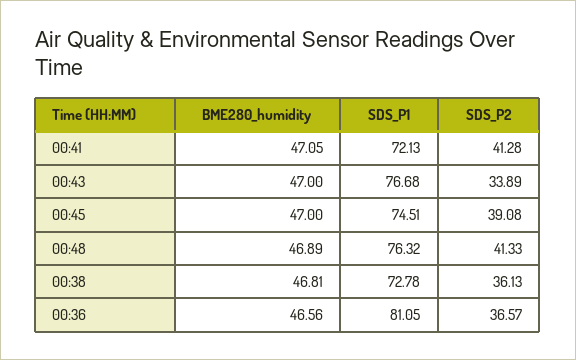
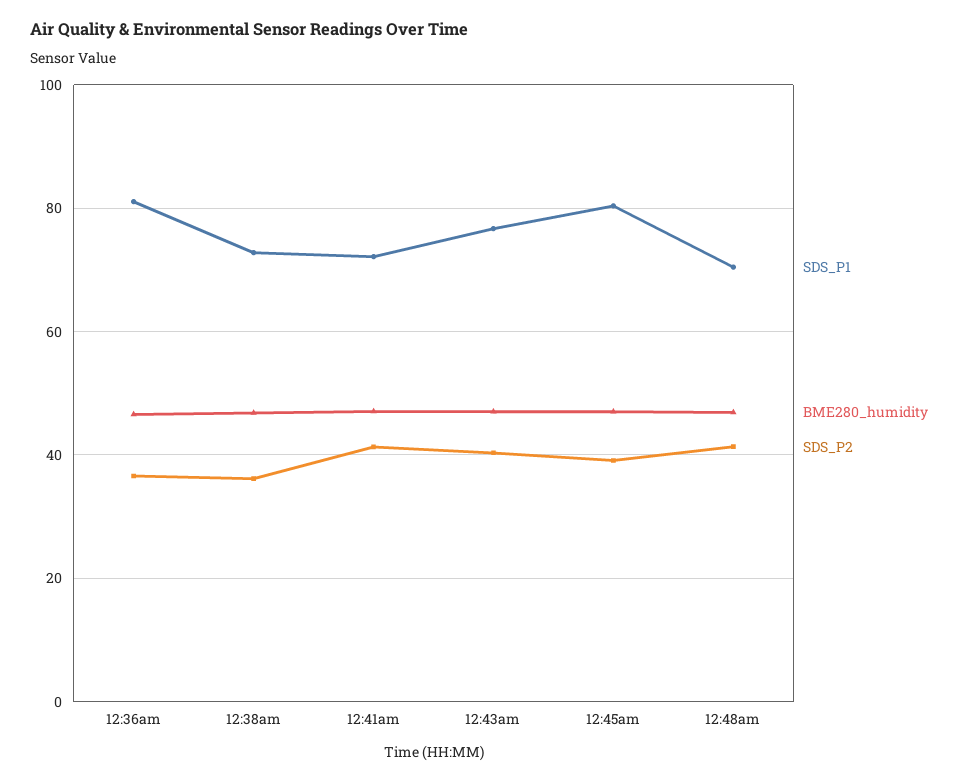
SDS_P2, 00:43: 33.89 -> 40
SDS_P1, 00:45: 74.51 -> 80
SDS_P1, 00:48: 76.32 -> 70

